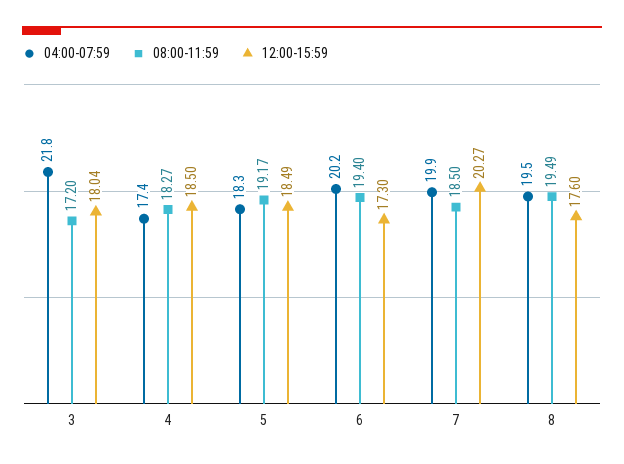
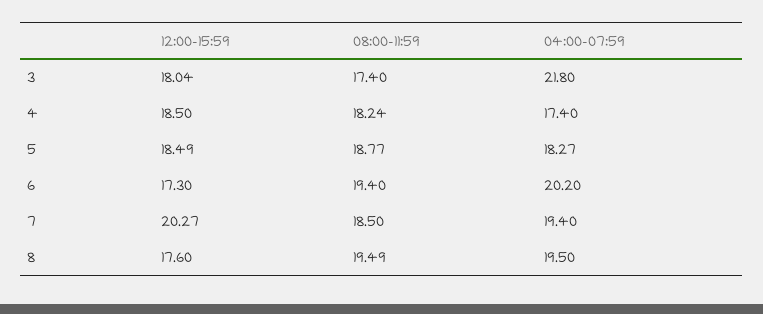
08:00-11:59, 3: 17.2 -> 17.4
08:00-11:59, 4: 18.27 -> 18.24
08:00-11:59, 5: 19.17 -> 18.77
04:00-07:59, 7: 19.9 -> 19.4

